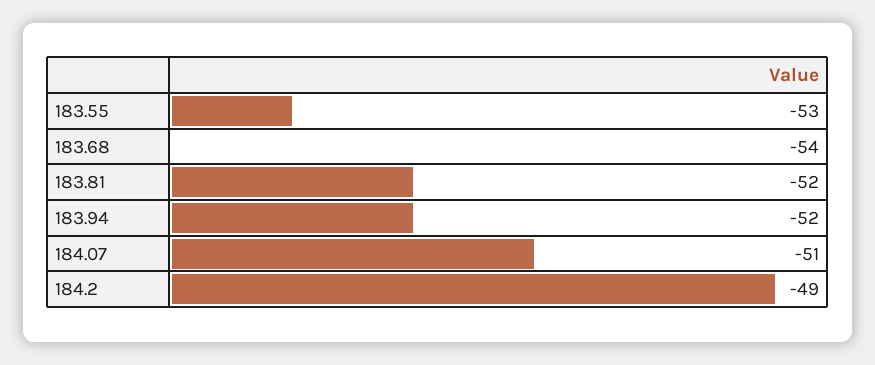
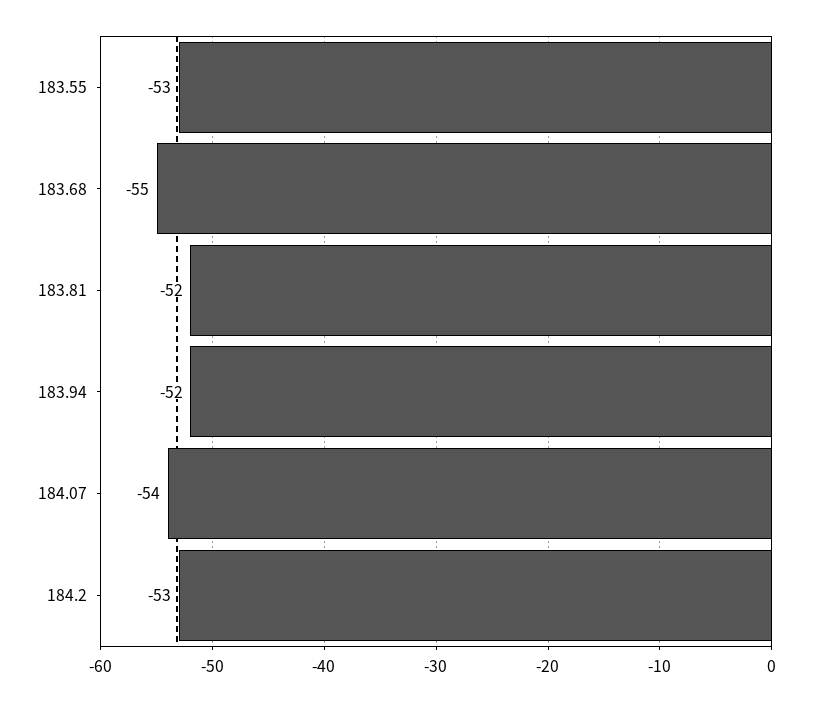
183.68: -54 -> -55
184.07: -51 -> -54
184.2: -49 -> -53

